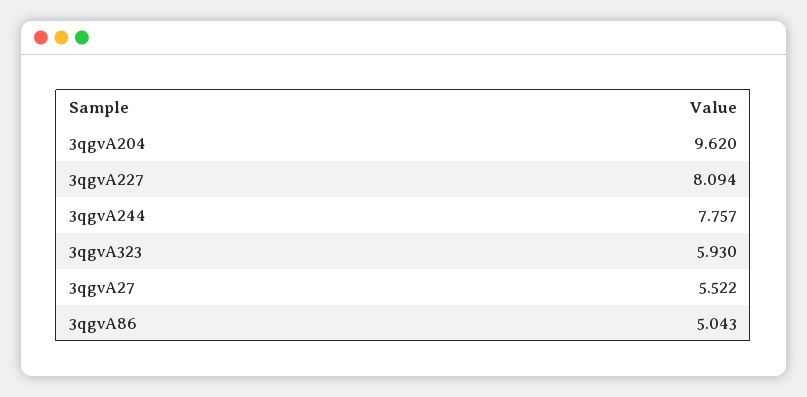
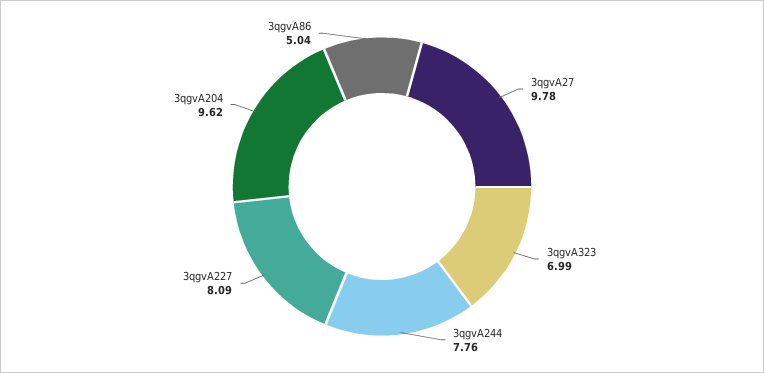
3qgvA323: 5.93 -> 6.99
3qgvA27: 5.522 -> 9.78

